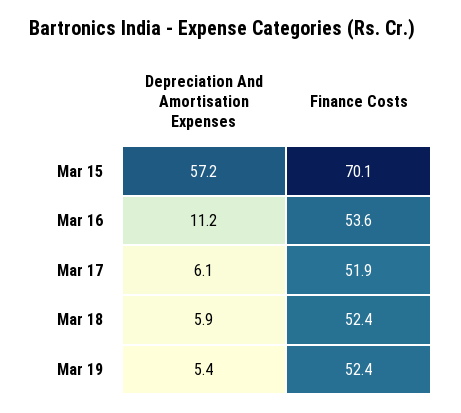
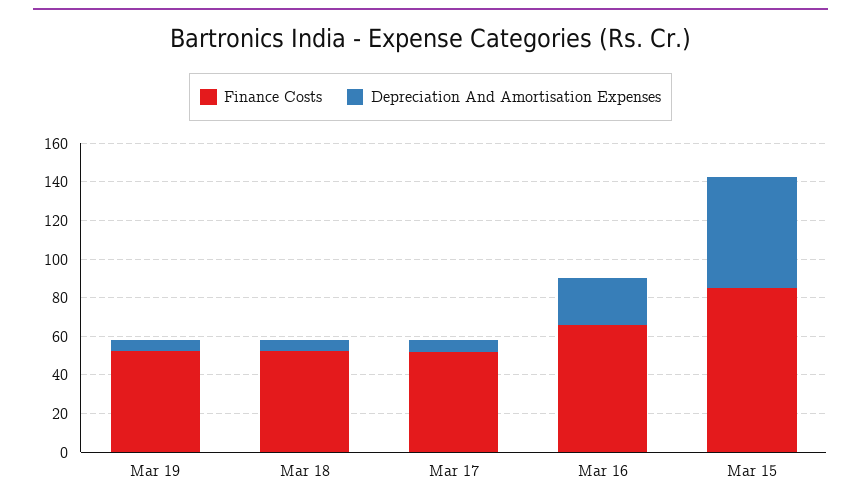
Finance Costs, Mar 15: 70.1 -> 85
Depreciation And Amortisation Expenses, Mar 16: 11.2 -> 25
Finance Costs, Mar 16: 53.6 -> 65

